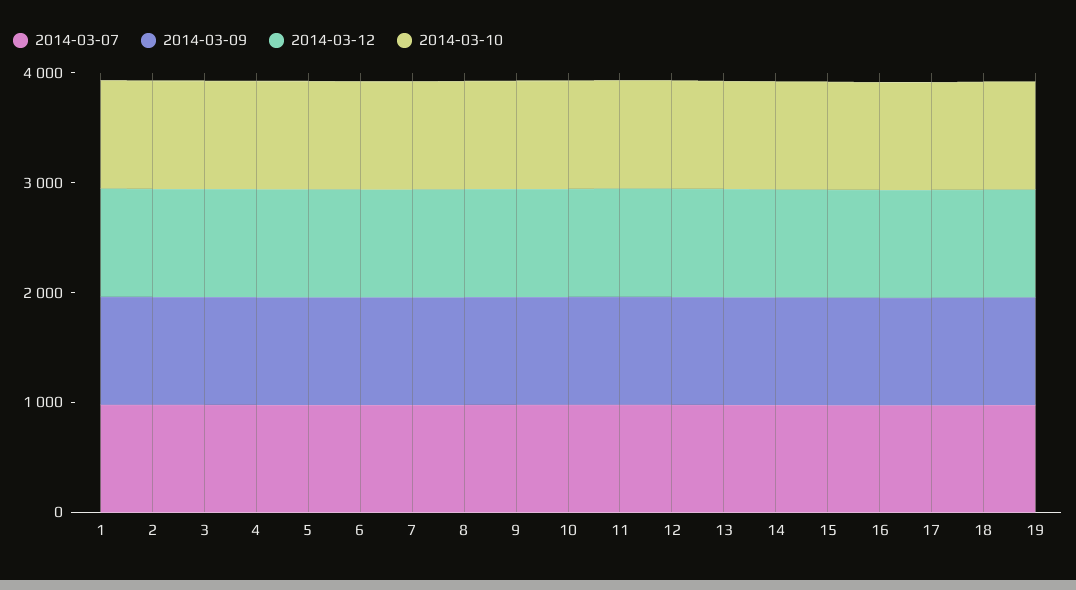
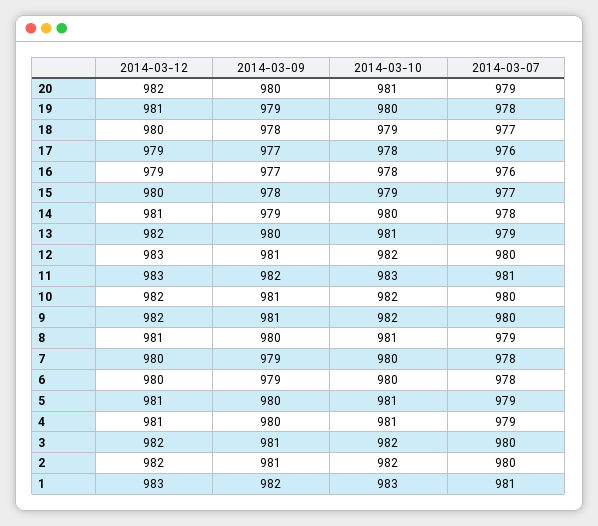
2014-03-12, 20: none -> 982
2014-03-09, 20: none -> 980
2014-03-10, 20: none -> 981
2014-03-07, 20: none -> 979

